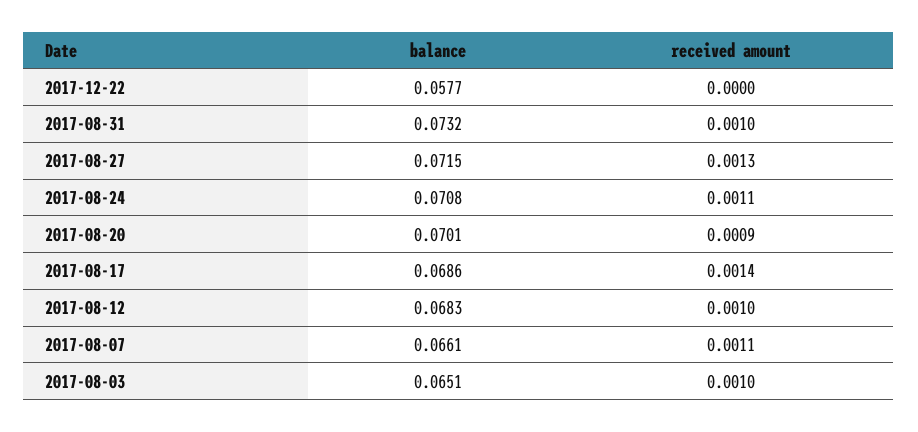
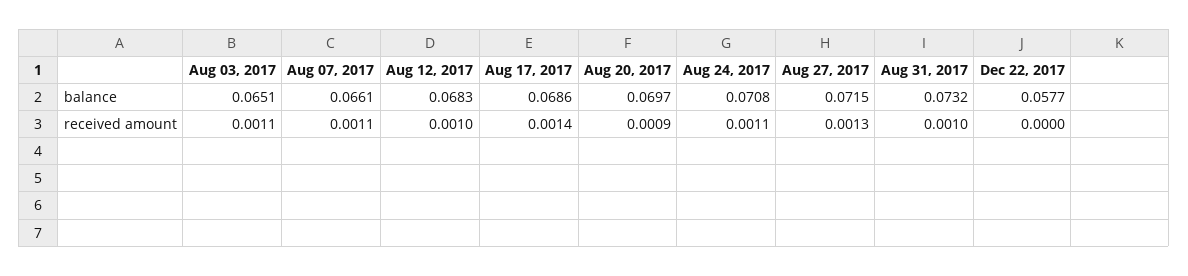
balance, 2017-08-20: 0.0701 -> 0.0697
received amount, 2017-08-03: 0.001 -> 0.0011

